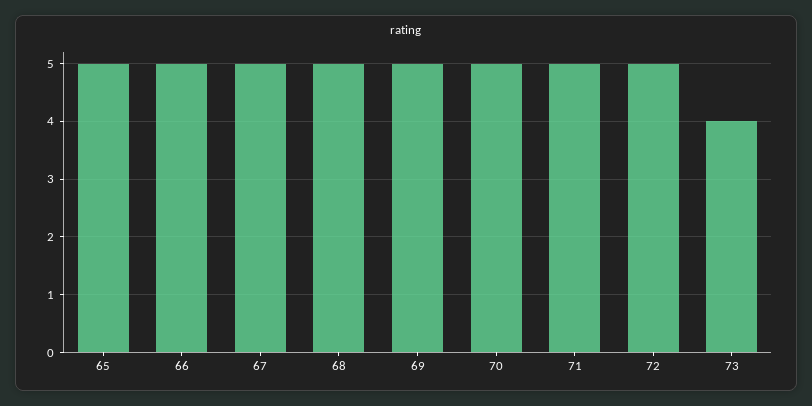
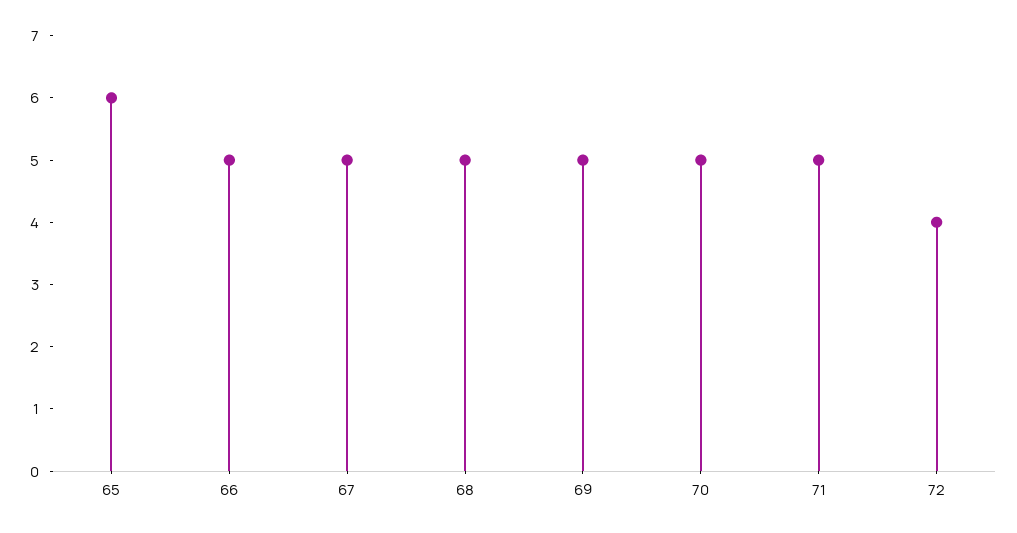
65: 5 -> 6
72: 5 -> 4
73: 4 -> none

